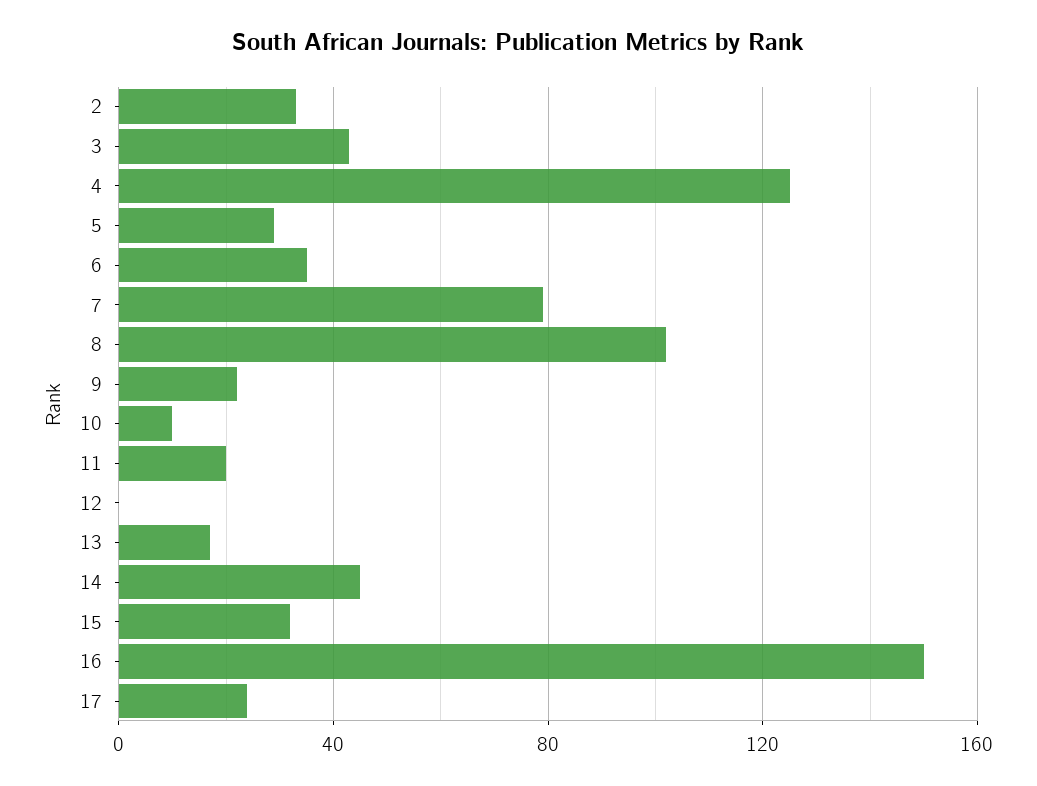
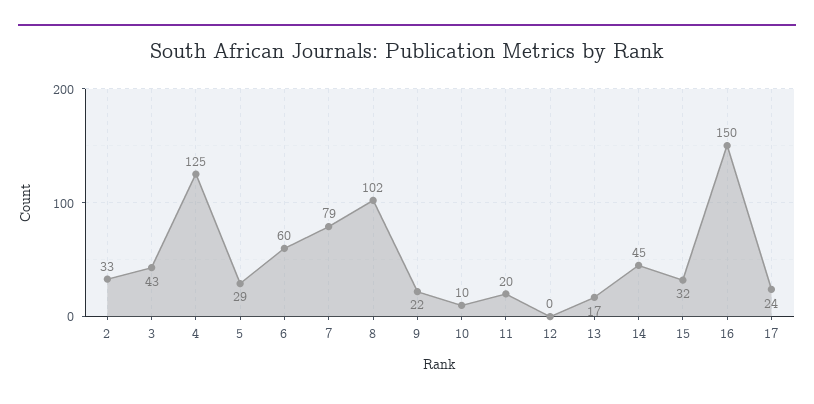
6: 35 -> 60

